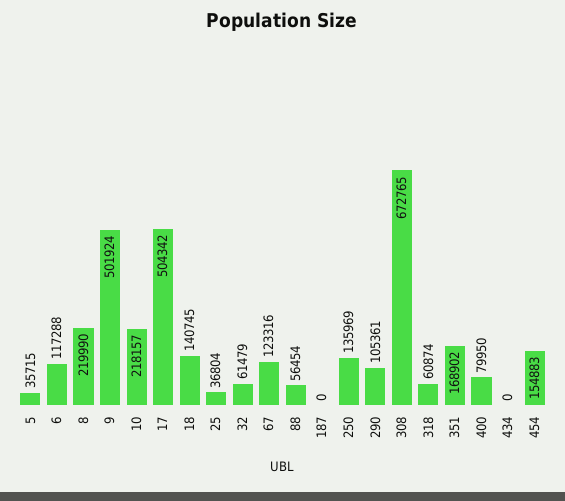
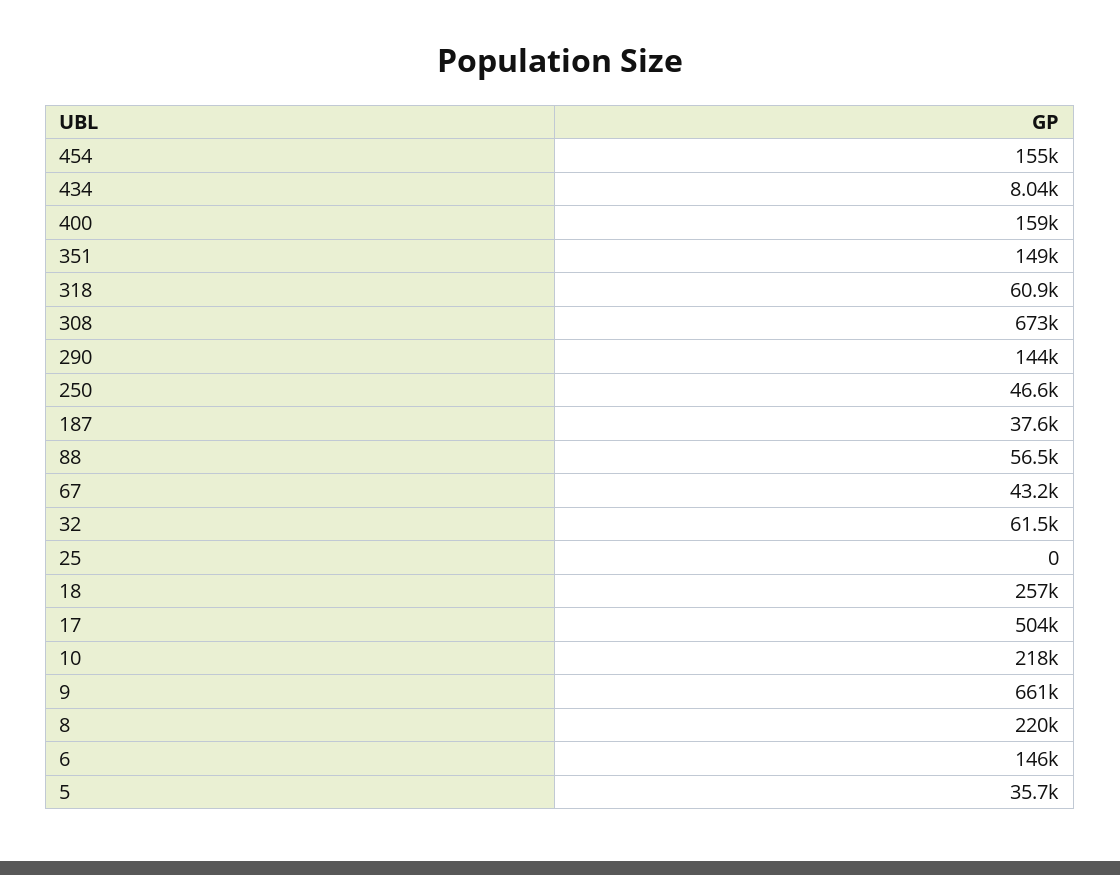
6: 117288 -> 146000
9: 501924 -> 661000
18: 140745 -> 257000
25: 36804 -> 0
67: 123316 -> 43200
187: 0 -> 37600
250: 135969 -> 46600
290: 105361 -> 144000
351: 168902 -> 149000
400: 79950 -> 159000
434: 0 -> 8040

